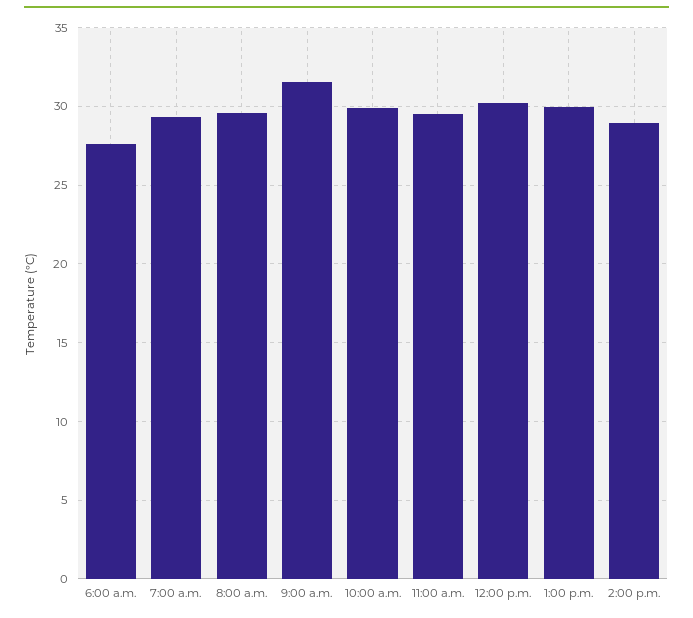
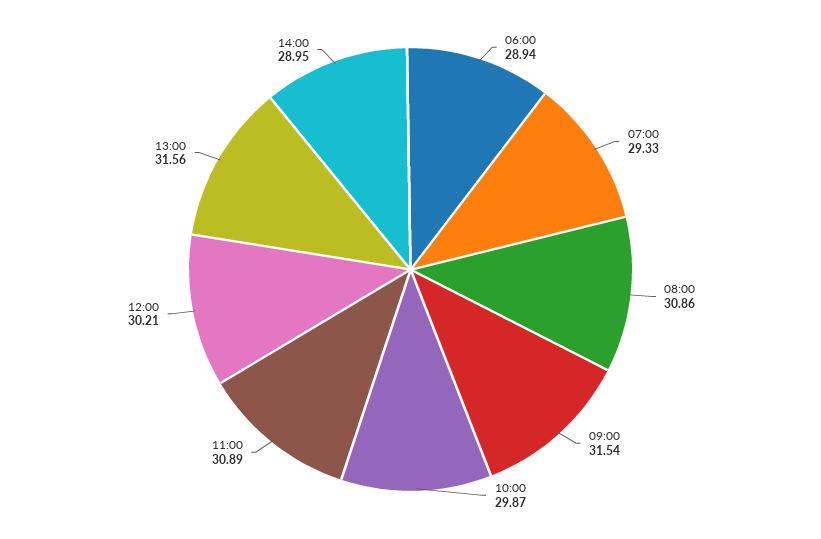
6:00 a.m.: 27.5 -> 28.94
8:00 a.m.: 29.5 -> 30.86
11:00 a.m.: 29.5 -> 30.89
1:00 p.m.: 30 -> 31.56

